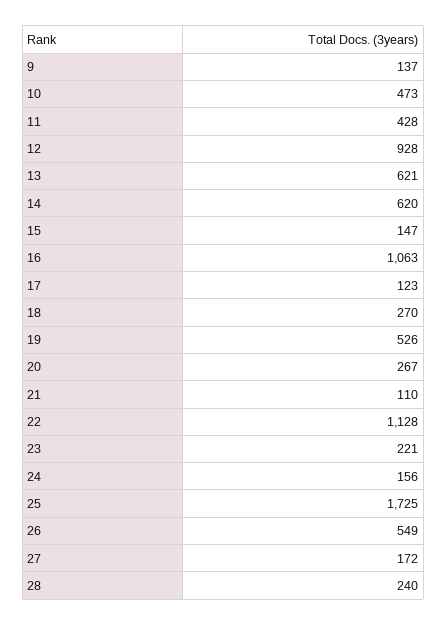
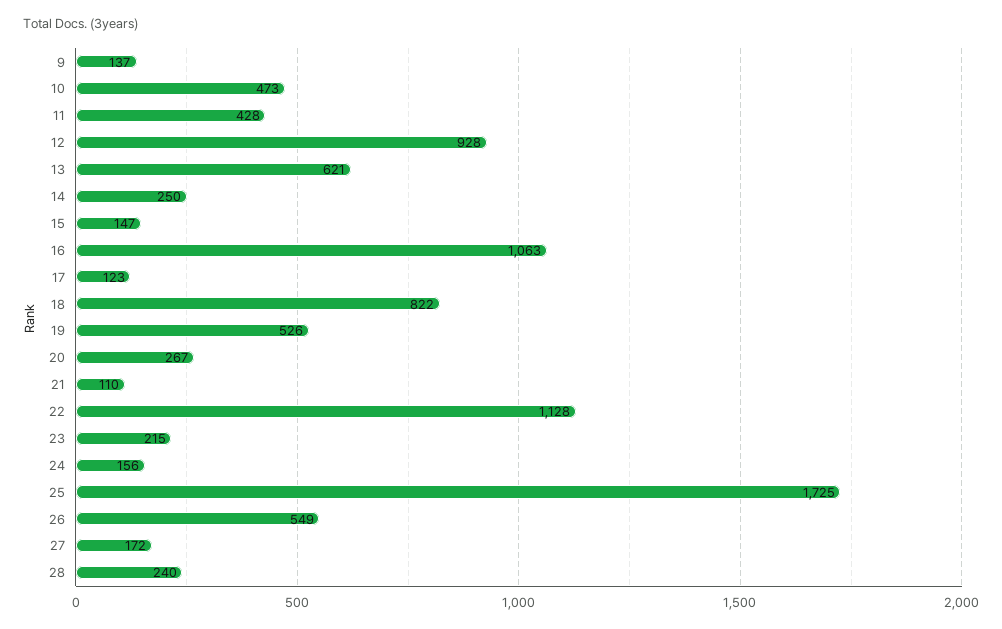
14: 620 -> 250
18: 270 -> 822
23: 221 -> 215

